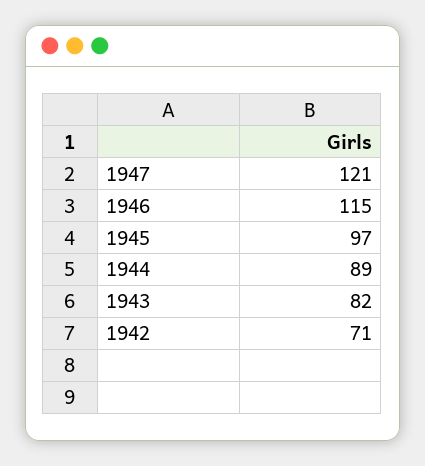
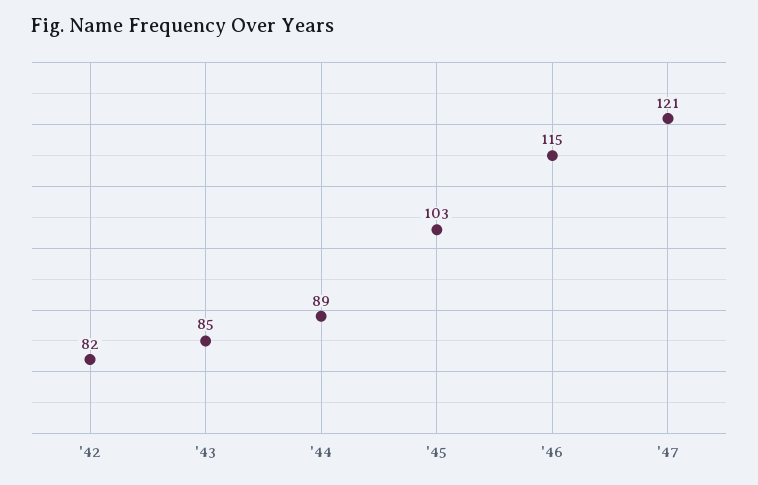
1945: 97 -> 103
1943: 82 -> 85
1942: 71 -> 82

